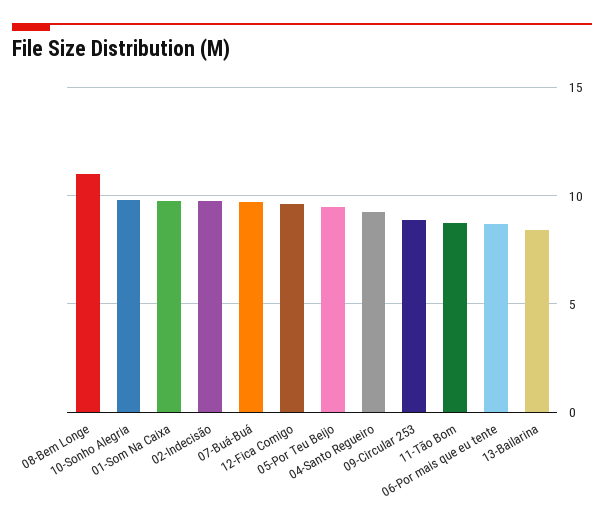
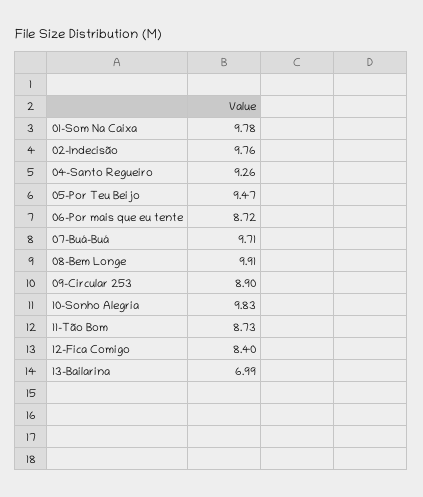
08-Bem Longe: 11 -> 9.91
12-Fica Comigo: 9.5 -> 8.4
13-Bailarina: 8.5 -> 6.99

